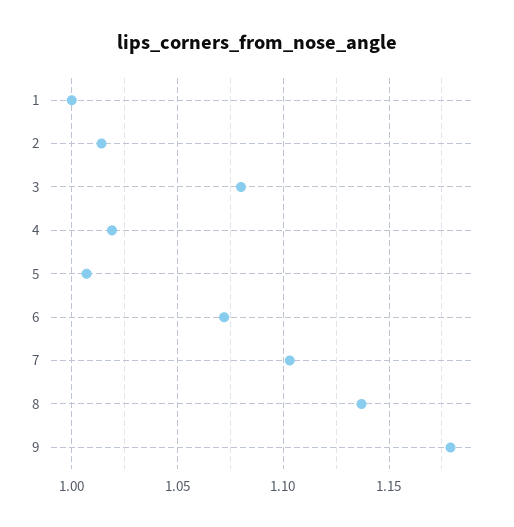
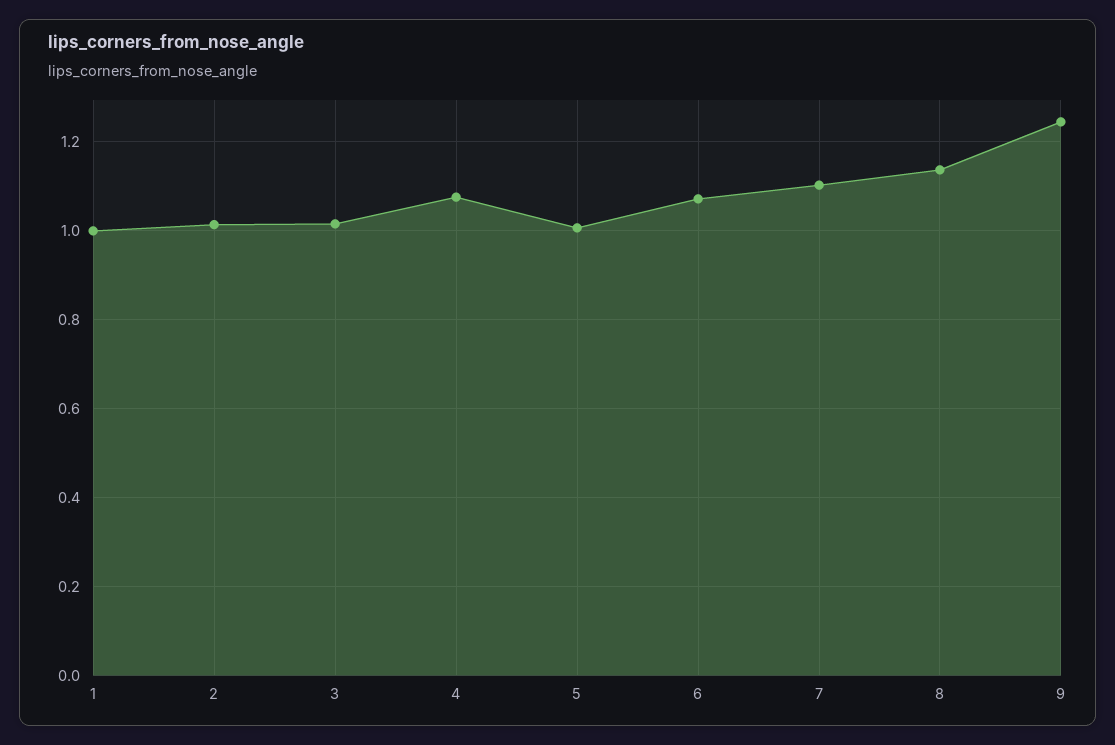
3: 1.08 -> 1.02
4: 1.02 -> 1.08
9: 1.18 -> 1.24

